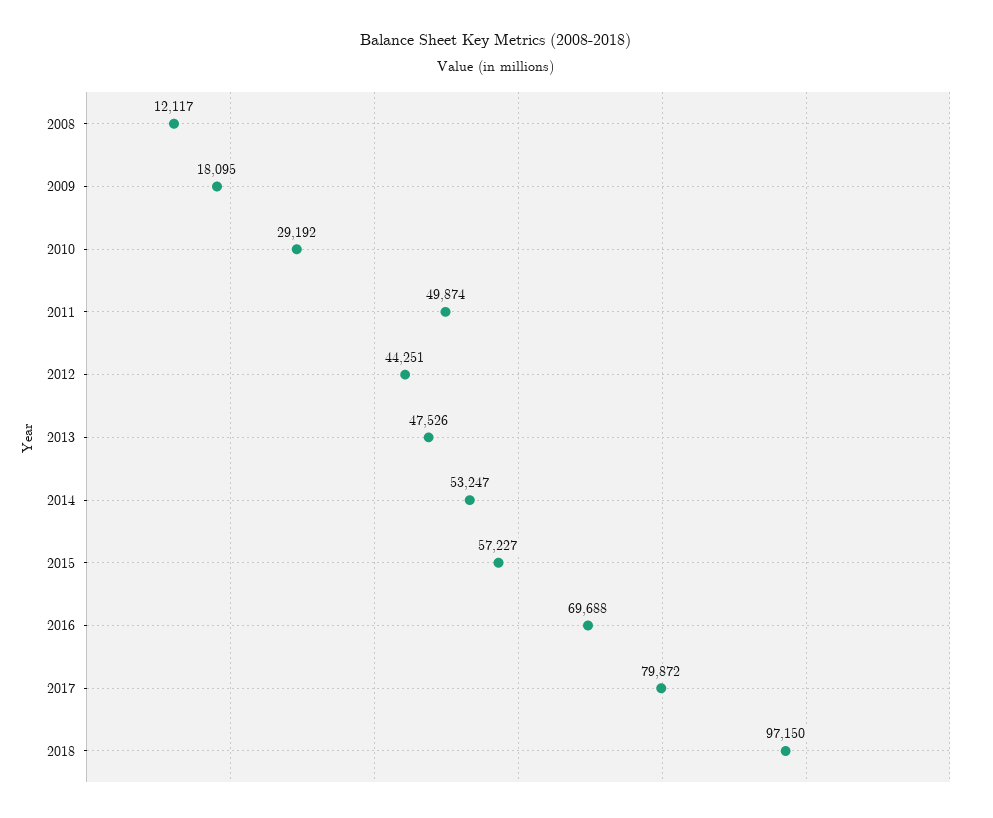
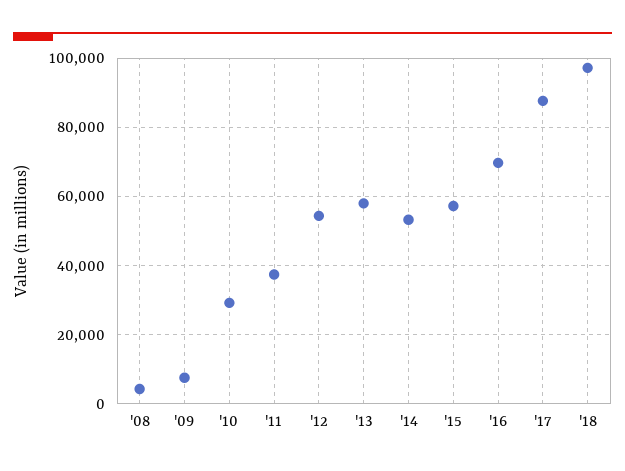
2008: 12117 -> 4000
2009: 18095 -> 8000
2011: 49874 -> 38000
2012: 44251 -> 54000
2013: 47526 -> 58000
2017: 79872 -> 88000

